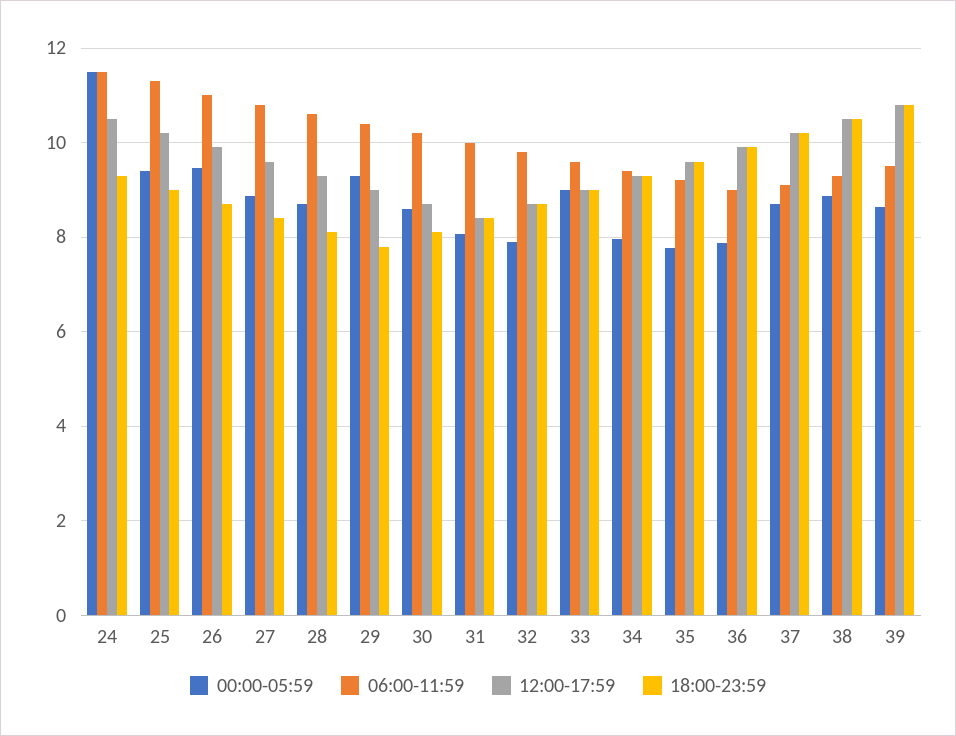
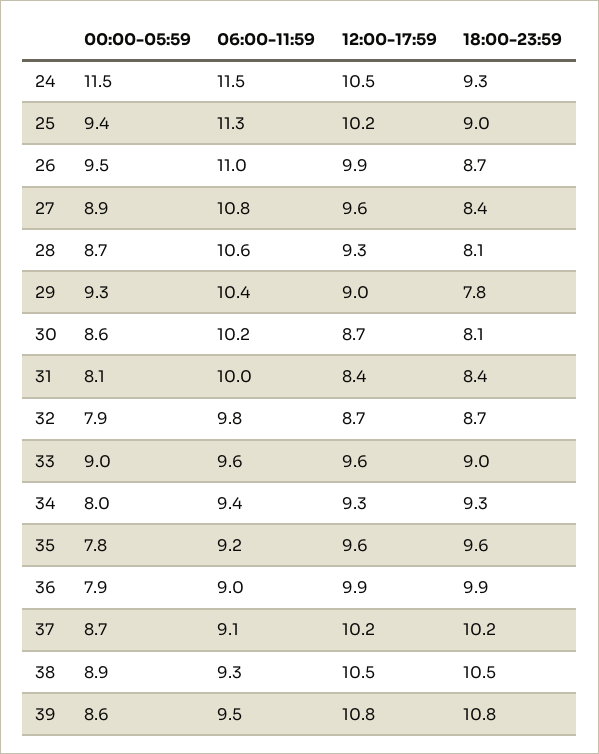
12:00-17:59, 33: 9 -> 9.6

